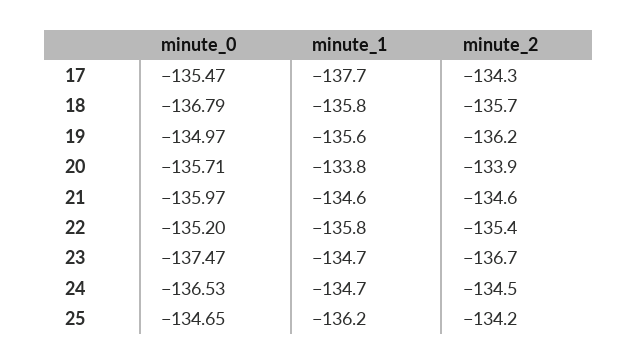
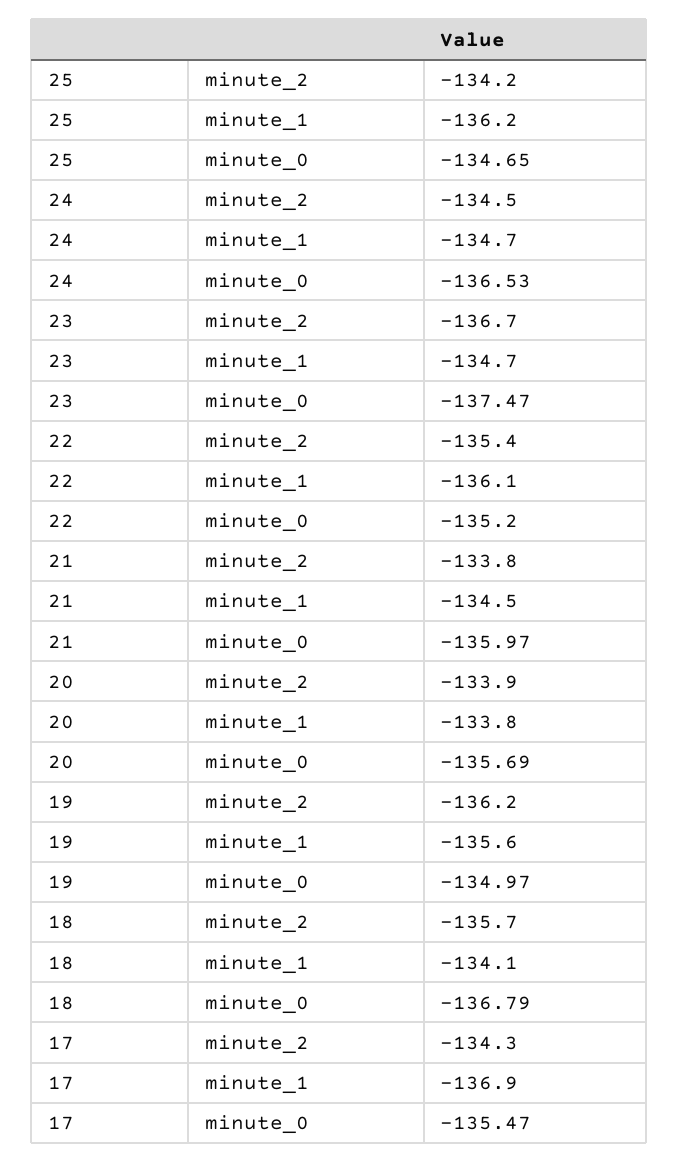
minute_1, 17: -137.7 -> -136.9
minute_1, 18: -135.8 -> -134.1
minute_0, 20: -135.71 -> -135.69
minute_1, 21: -134.6 -> -134.5
minute_2, 21: -134.6 -> -133.8
minute_1, 22: -135.8 -> -136.1

